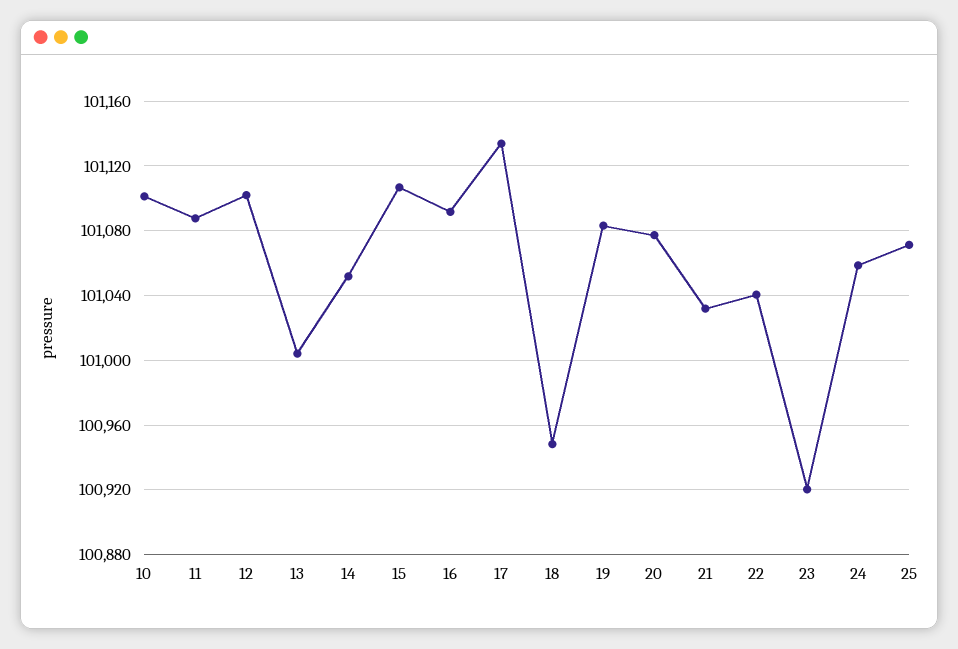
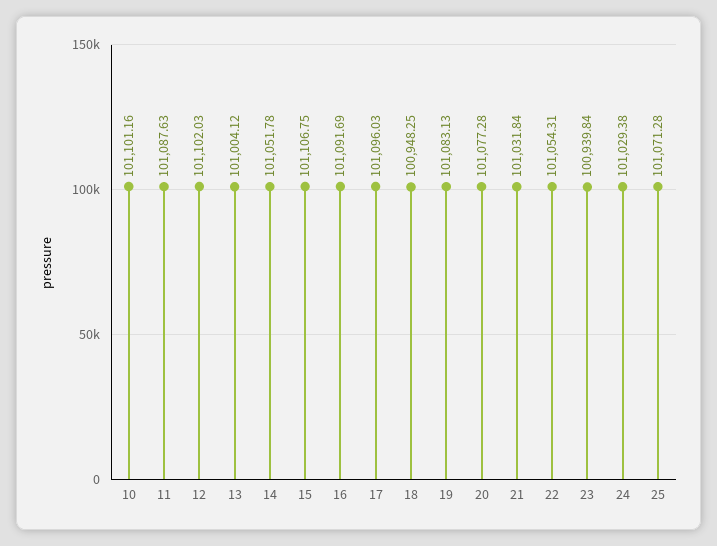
17: 101135 -> 101096.03
22: 101040 -> 101054.31
23: 100920 -> 100939.84
24: 101060 -> 101029.38

